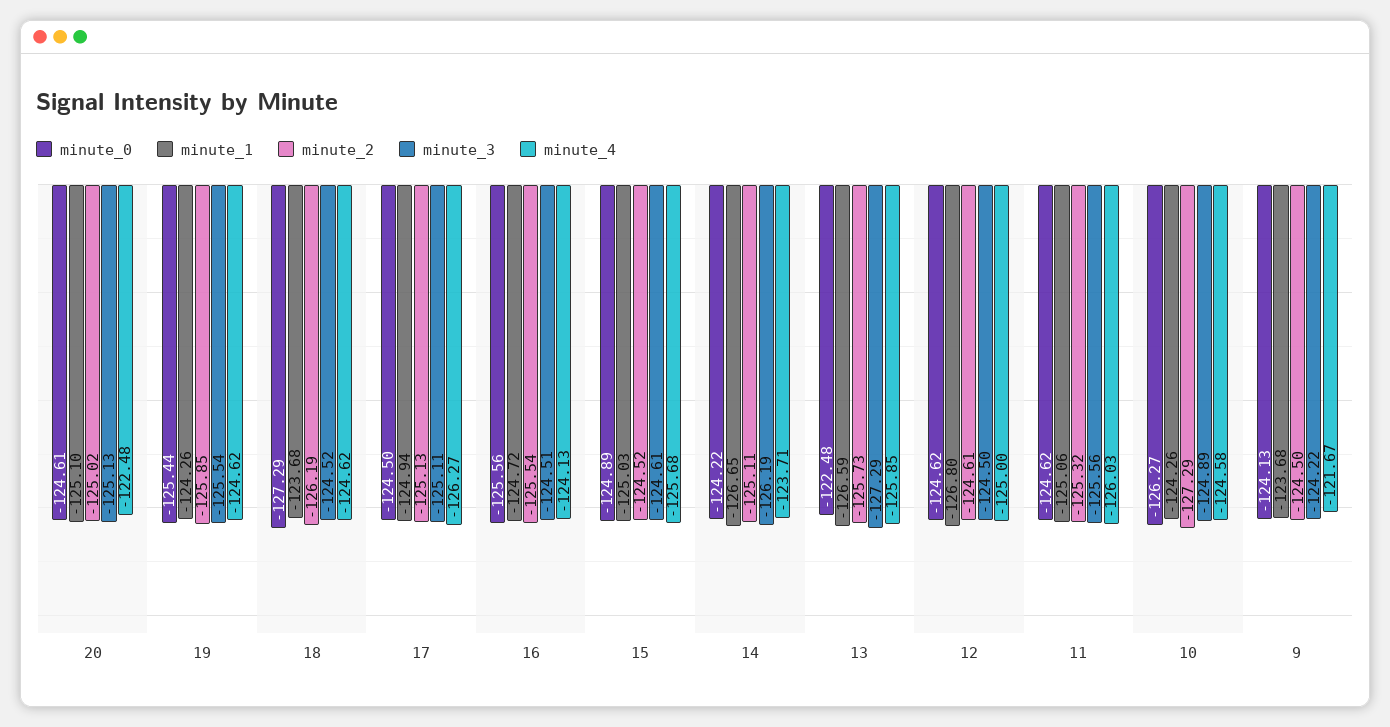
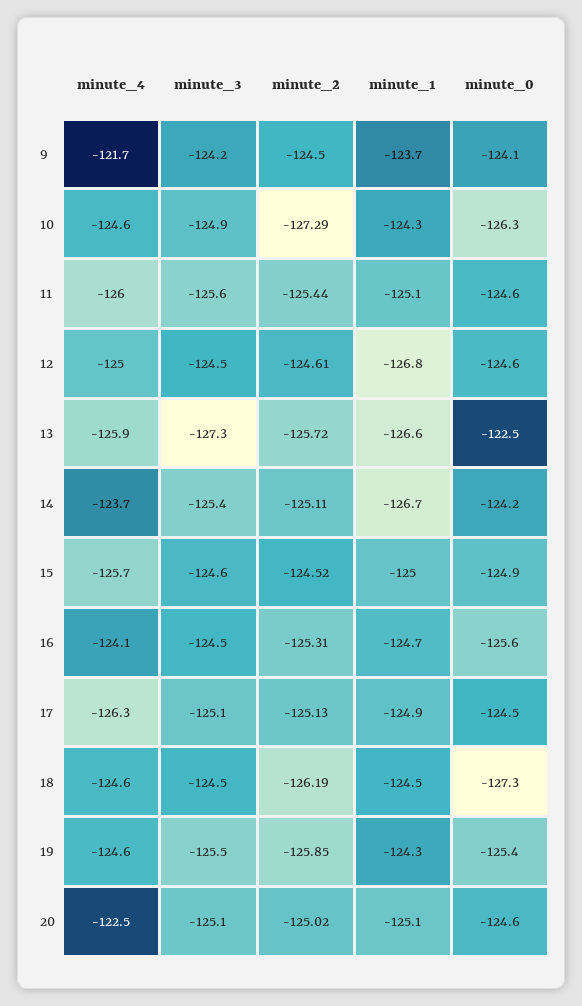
minute_1, 18: -123.68 -> -124.5
minute_2, 16: -125.54 -> -125.31
minute_3, 14: -126.19 -> -125.4
minute_2, 13: -125.73 -> -125.72
minute_2, 11: -125.32 -> -125.44

